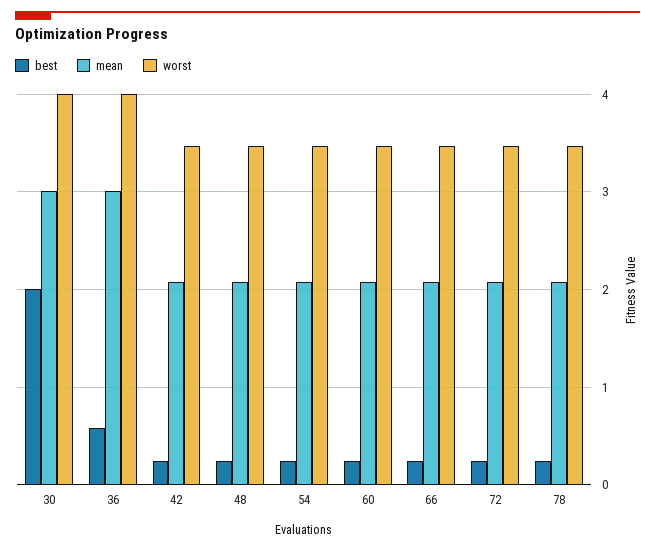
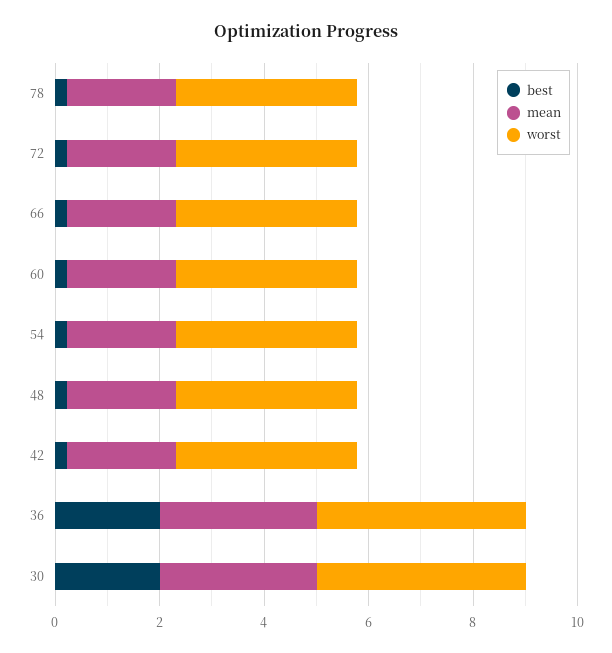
best, 36: 0.6 -> 2

